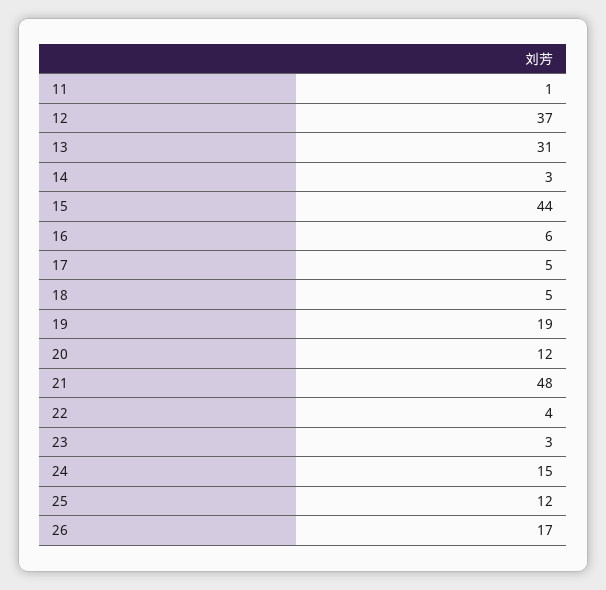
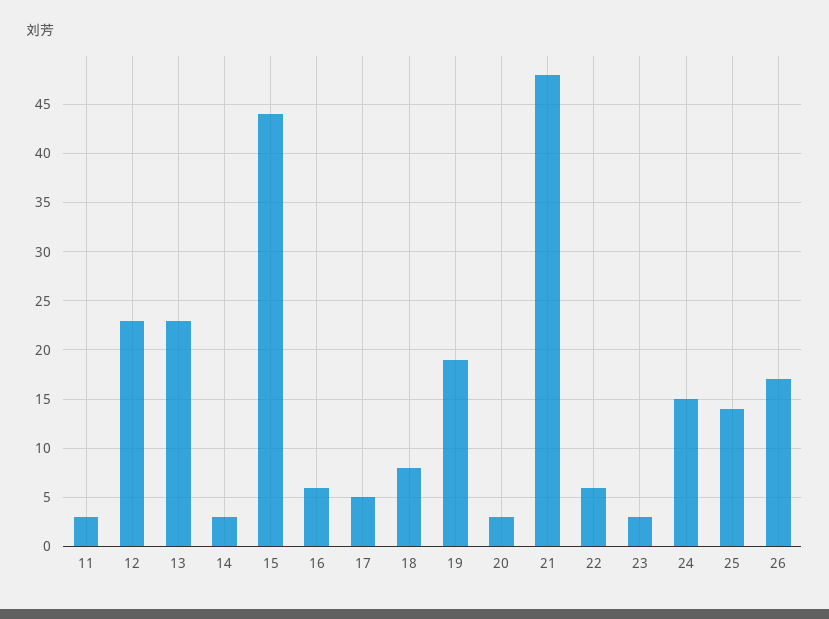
11: 1 -> 3
12: 37 -> 23
13: 31 -> 23
18: 5 -> 8
20: 12 -> 3
22: 4 -> 6
25: 12 -> 14

